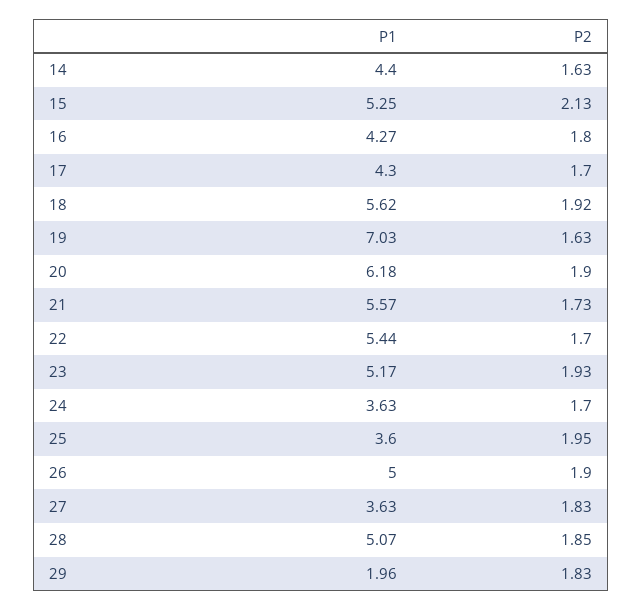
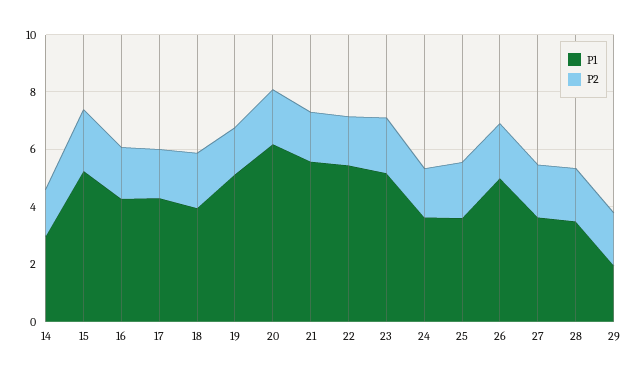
P1, 14: 4.4 -> 3
P1, 18: 5.62 -> 4
P1, 19: 7.03 -> 5
P1, 28: 5.07 -> 3.5

